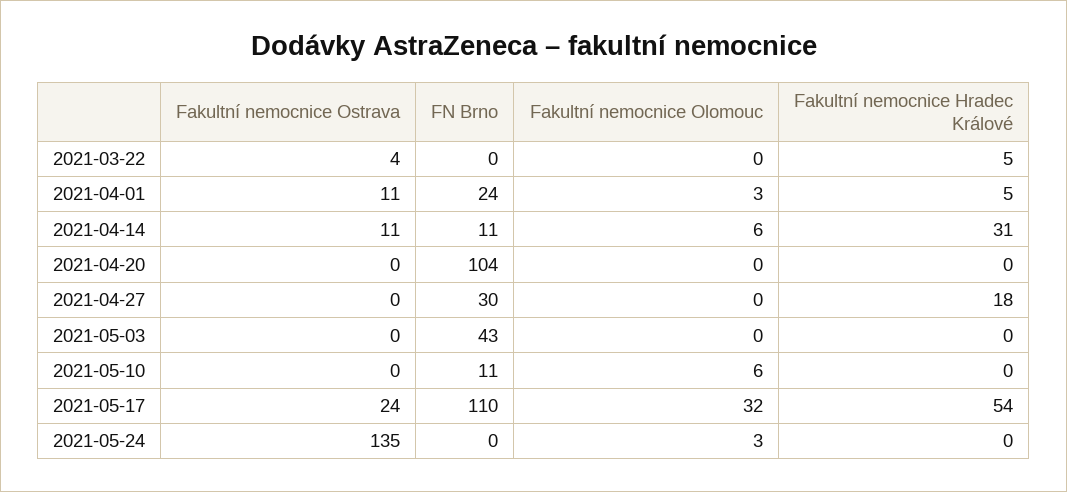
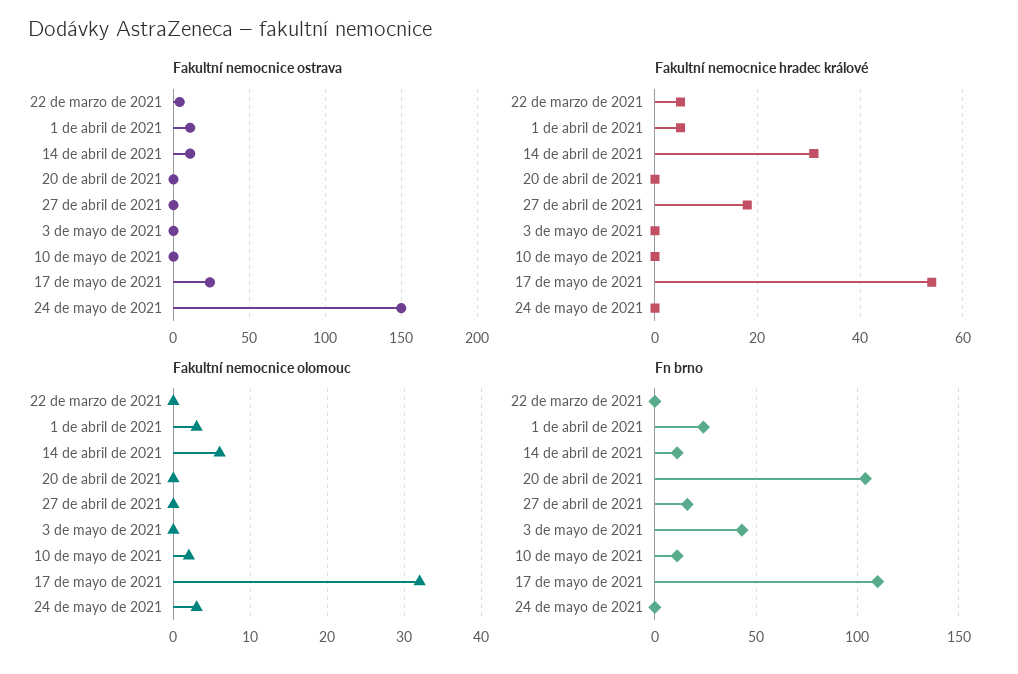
FN Brno, 2021-04-27: 30 -> 15
Fakultní nemocnice Olomouc, 2021-05-10: 6 -> 2
Fakultní nemocnice Ostrava, 2021-05-24: 135 -> 150

